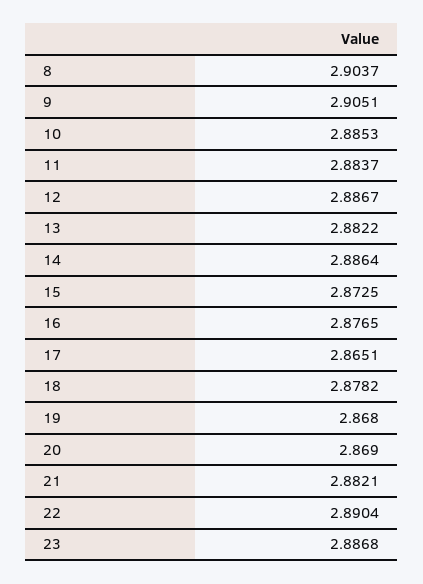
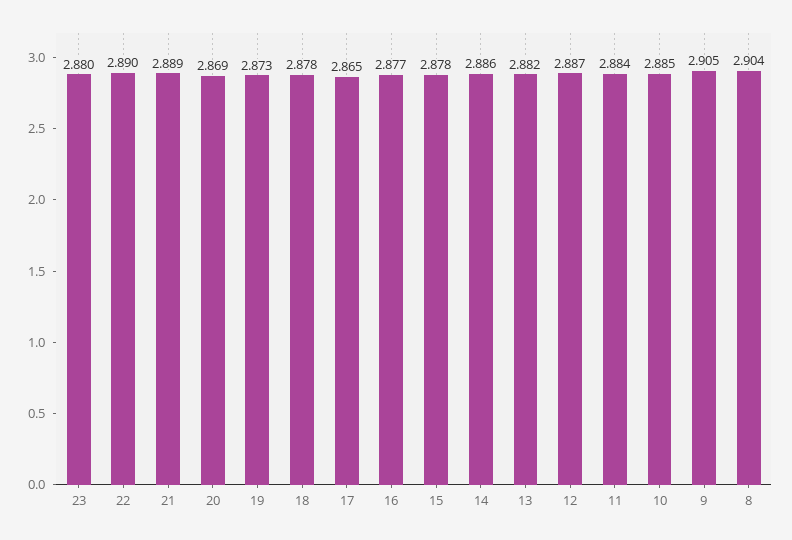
15: 2.8725 -> 2.878
19: 2.868 -> 2.873
21: 2.8821 -> 2.889
23: 2.8868 -> 2.88

